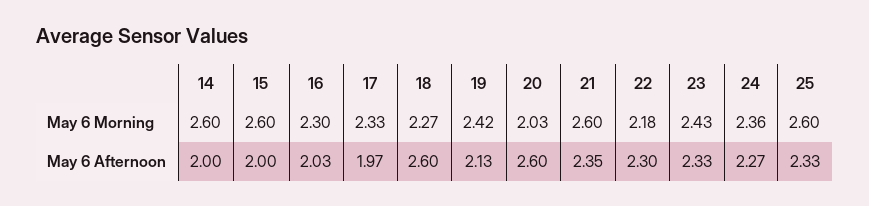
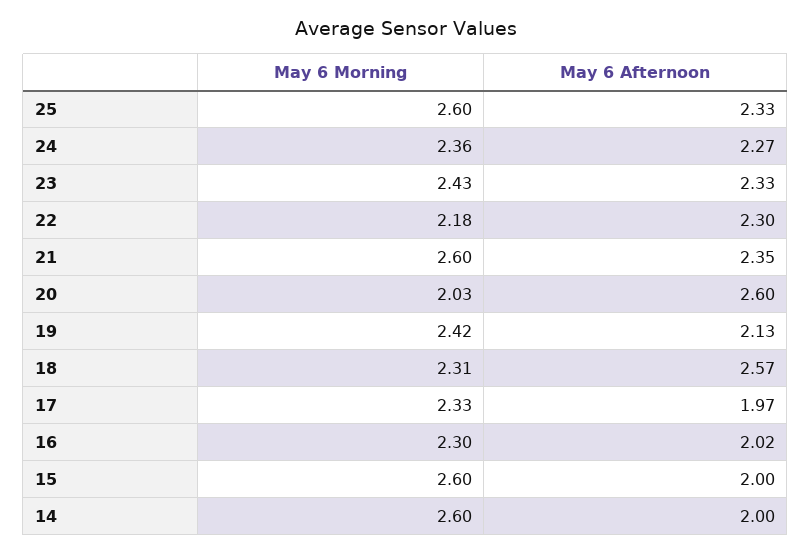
18, May 6 Morning: 2.27 -> 2.31
16, May 6 Afternoon: 2.03 -> 2.02
18, May 6 Afternoon: 2.6 -> 2.57

